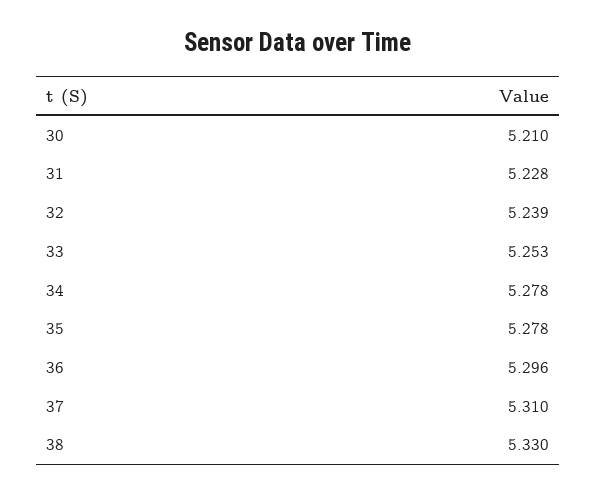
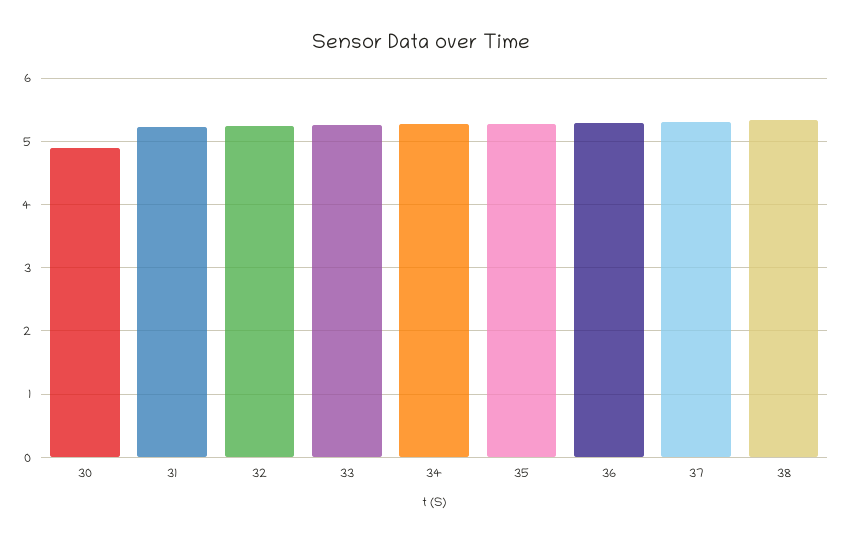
30: 5.21 -> 4.9

